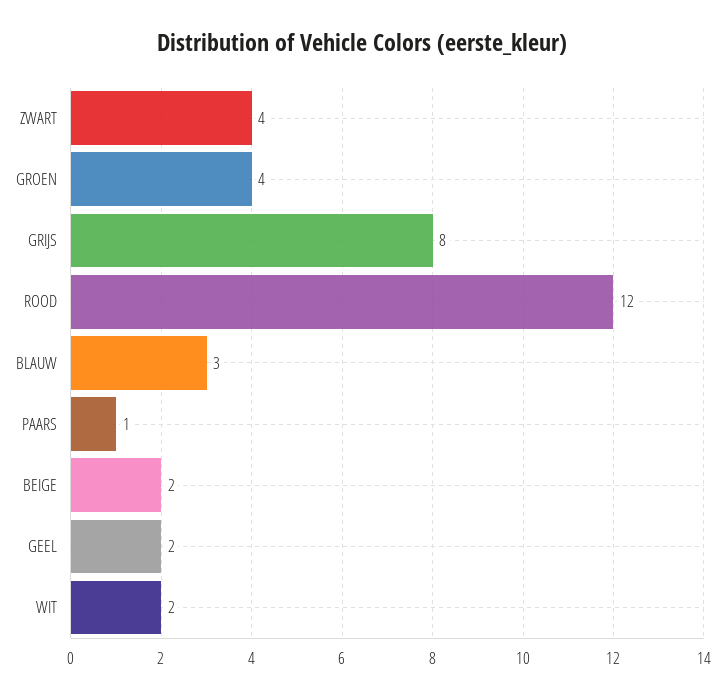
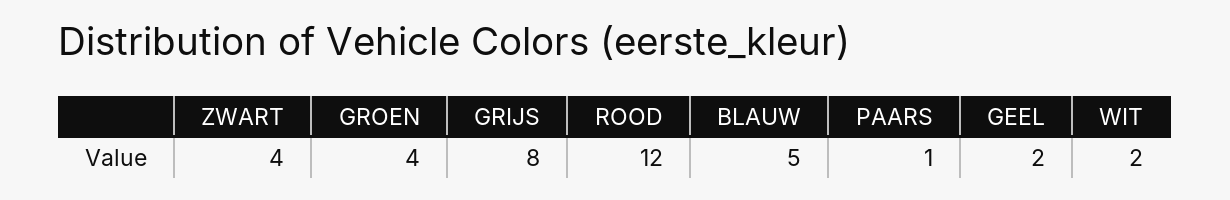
BLAUW: 3 -> 5
BEIGE: 2 -> none

